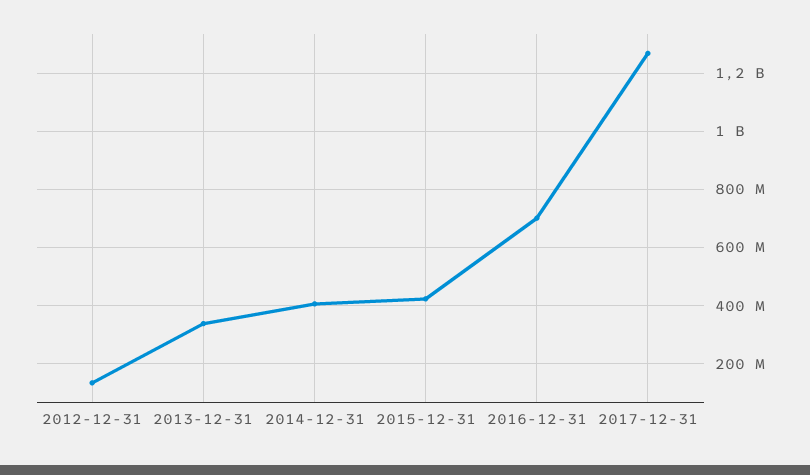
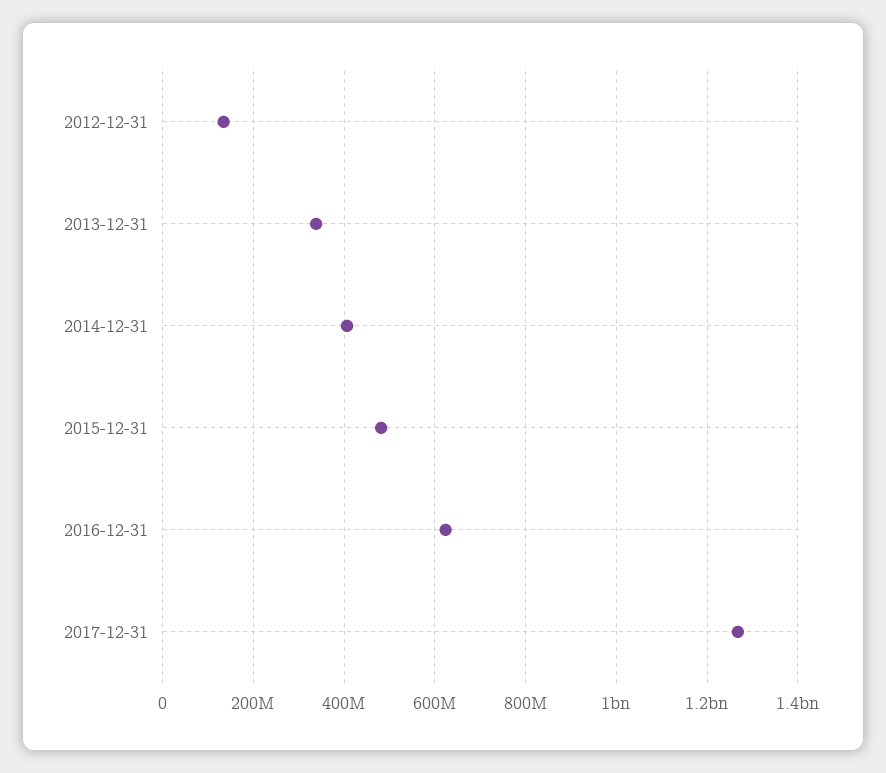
2015-12-31: 425000000 -> 480000000
2016-12-31: 700000000 -> 620000000

